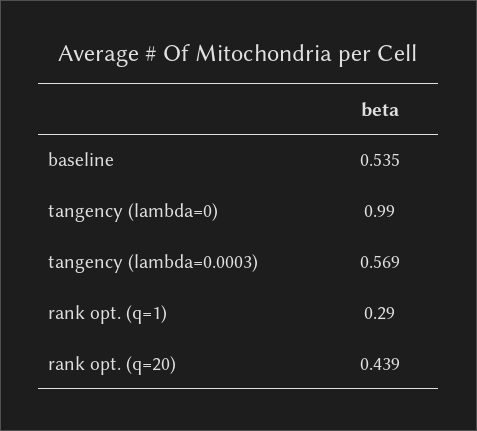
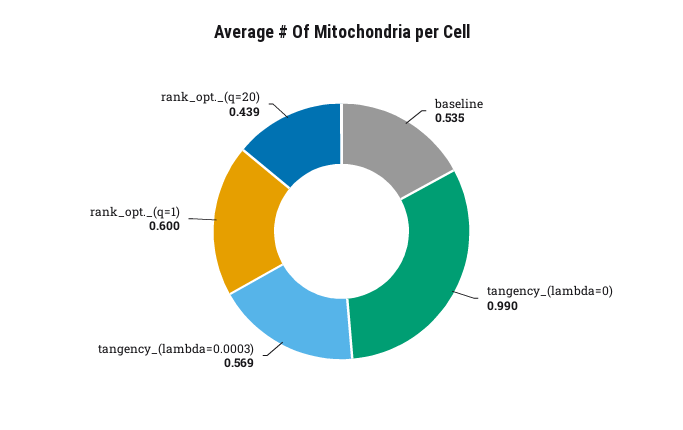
rank opt. (q=1): 0.29 -> 0.6

